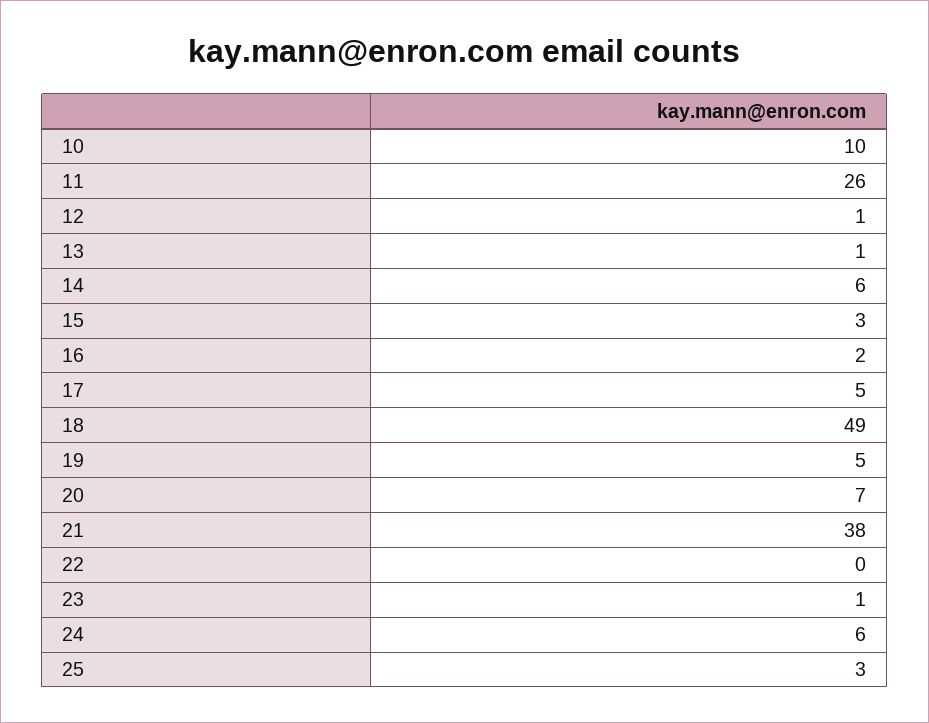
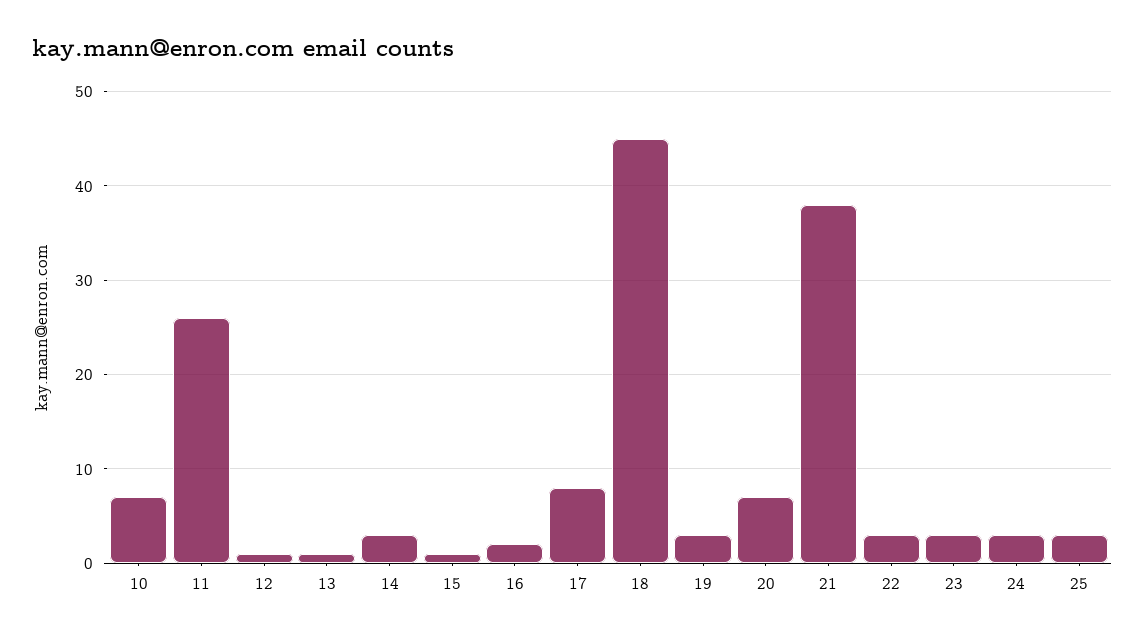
10: 10 -> 7
14: 6 -> 3
15: 3 -> 1
17: 5 -> 8
18: 49 -> 45
19: 5 -> 3
22: 0 -> 3
23: 1 -> 3
24: 6 -> 3

